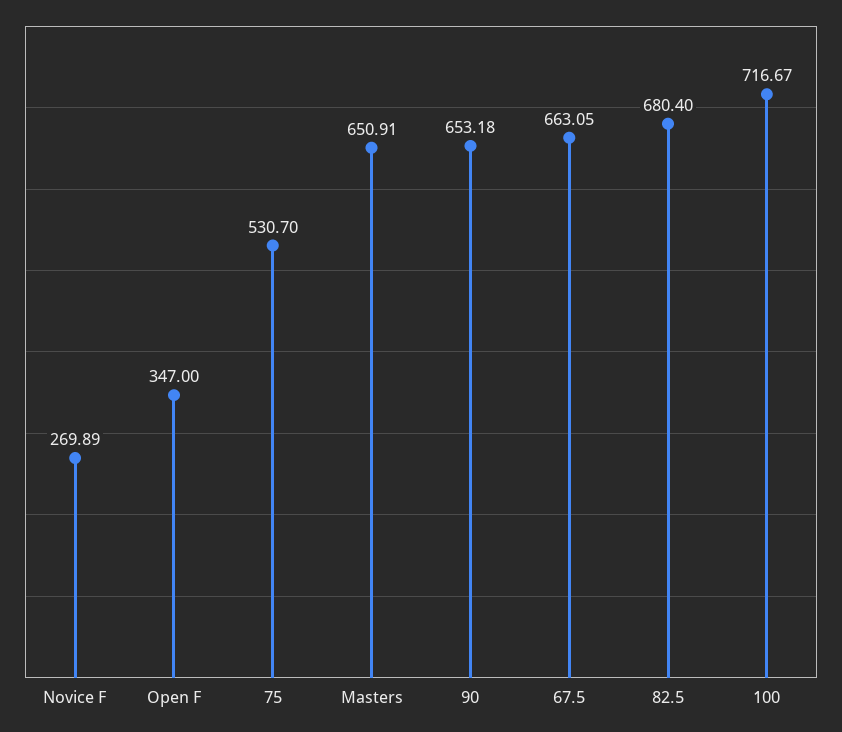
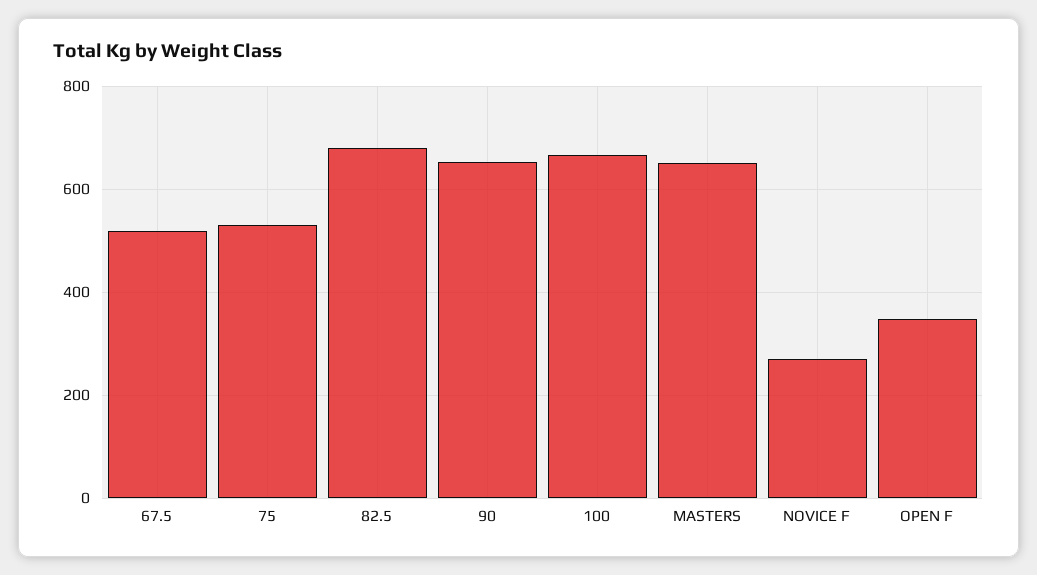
67.5: 663.05 -> 520
100: 716.67 -> 660

